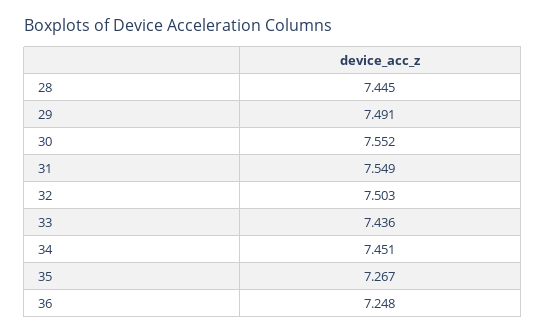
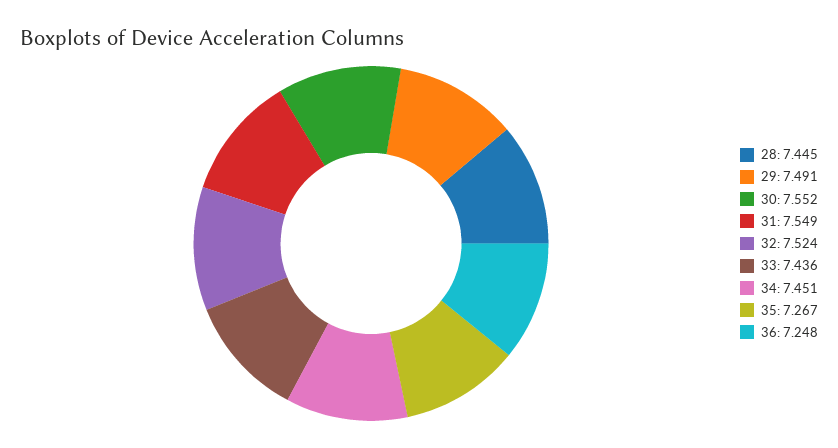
32: 7.503 -> 7.524

